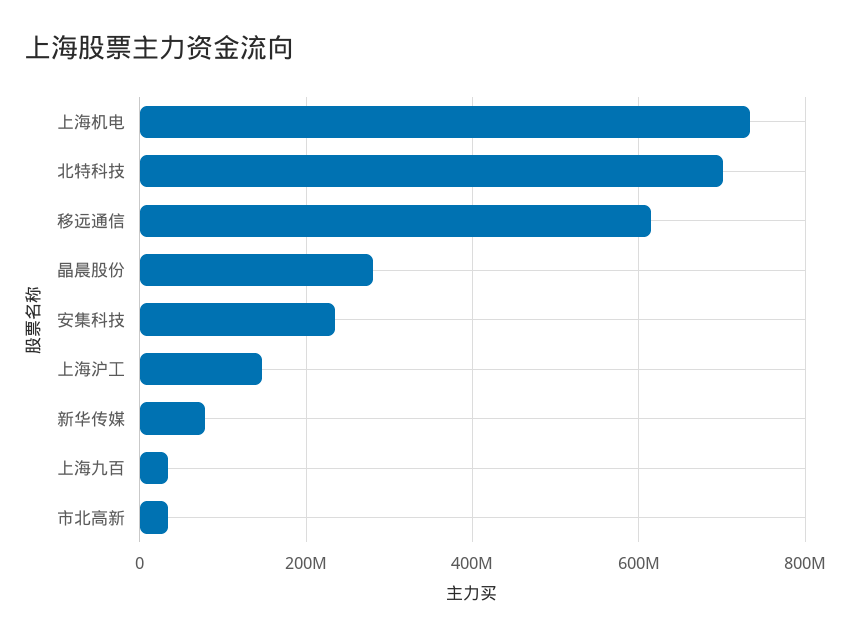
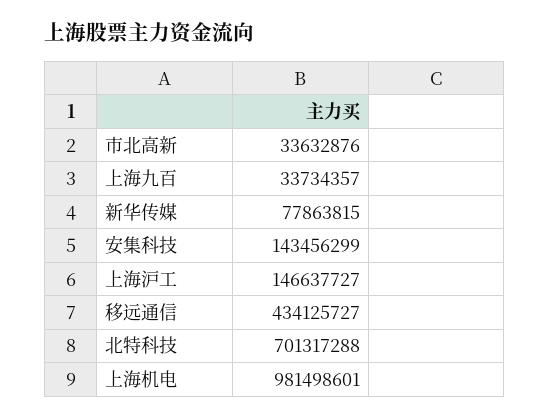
上海机电: 740000000 -> 981498601
移远通信: 620000000 -> 434125727
晶晨股份: 280000000 -> none
安集科技: 240000000 -> 143456299

